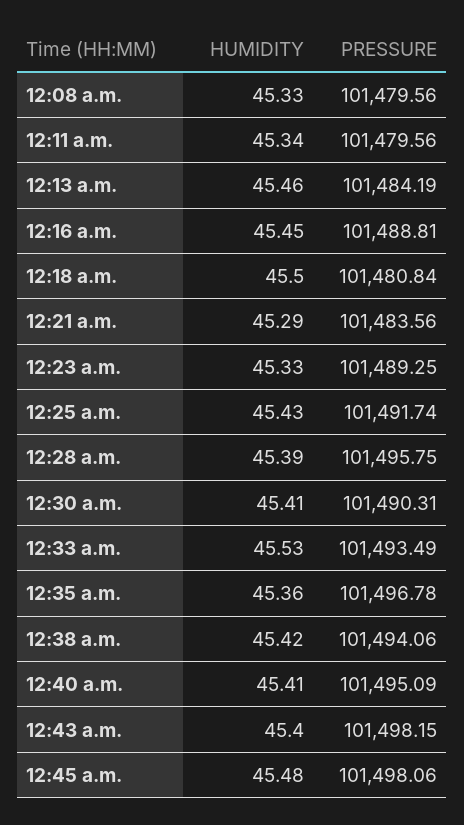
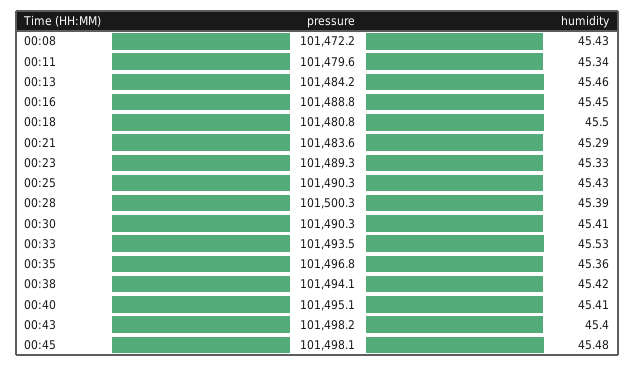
HUMIDITY, 12:08 a.m.: 45.33 -> 45.43
PRESSURE, 12:08 a.m.: 101479.56 -> 101472.2
PRESSURE, 12:25 a.m.: 101491.74 -> 101490.3
PRESSURE, 12:28 a.m.: 101495.75 -> 101500.3

